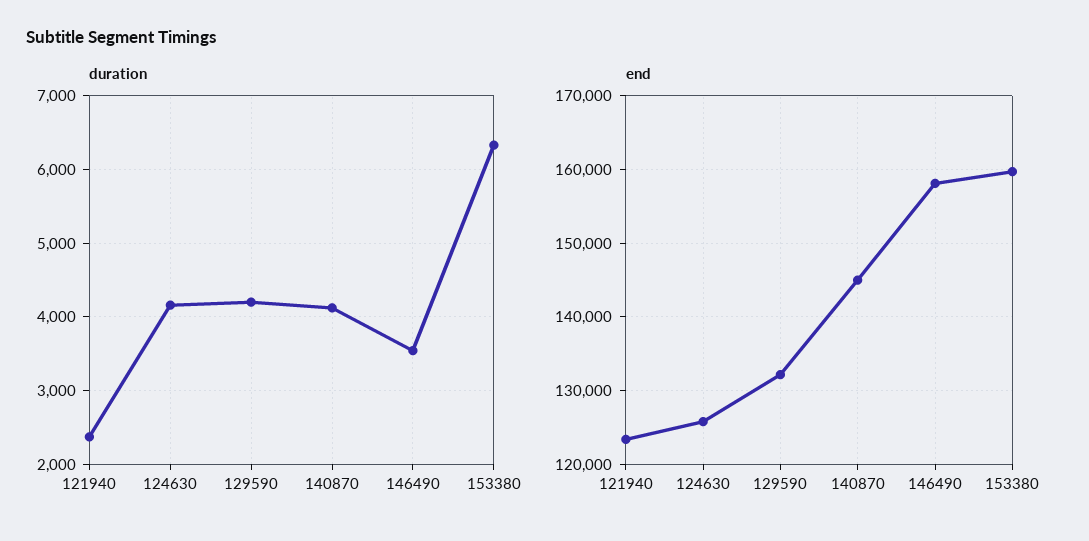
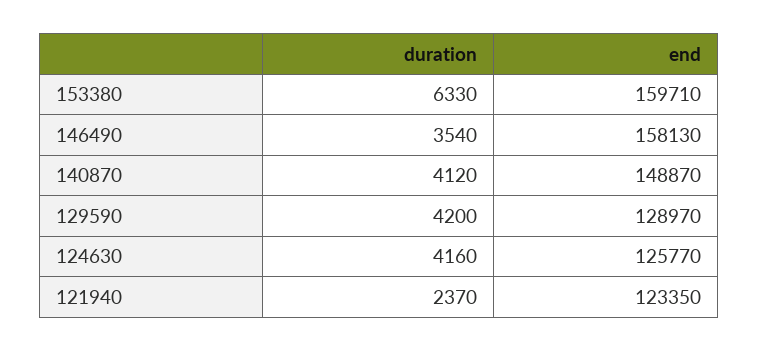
end, 129590: 132000 -> 128970
end, 140870: 145000 -> 148870

